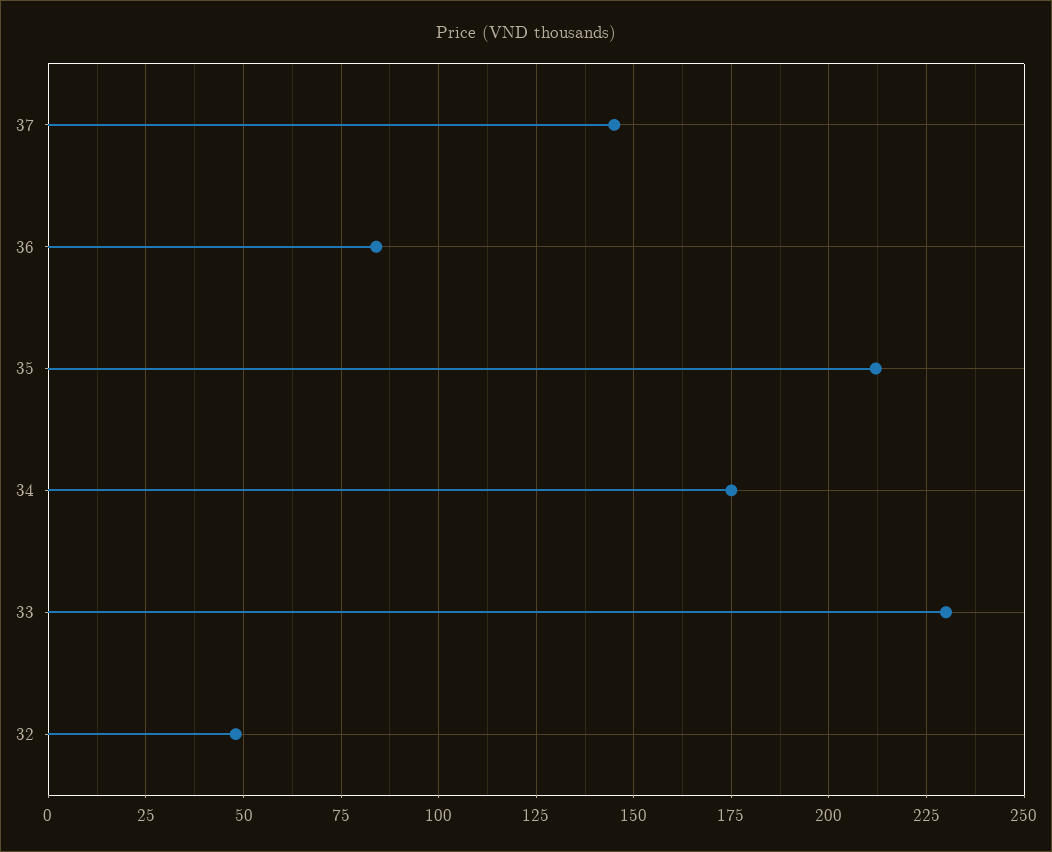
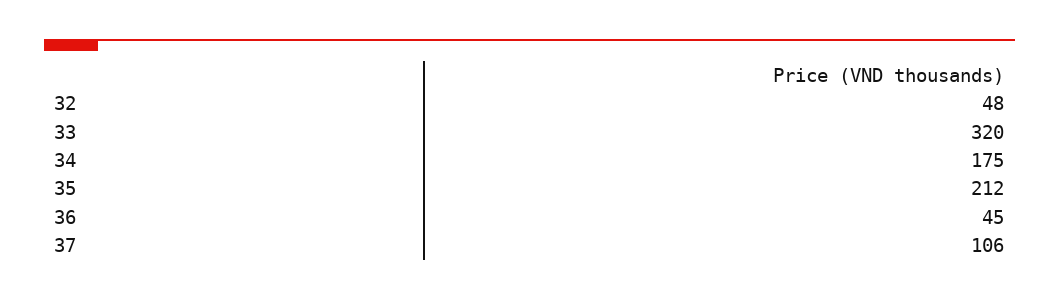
37: 145 -> 106
36: 85 -> 45
33: 230 -> 320

